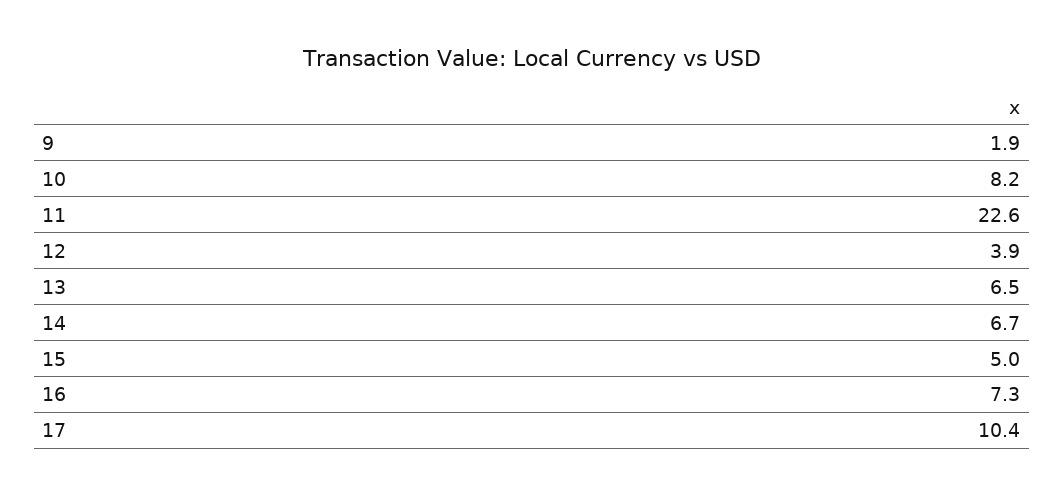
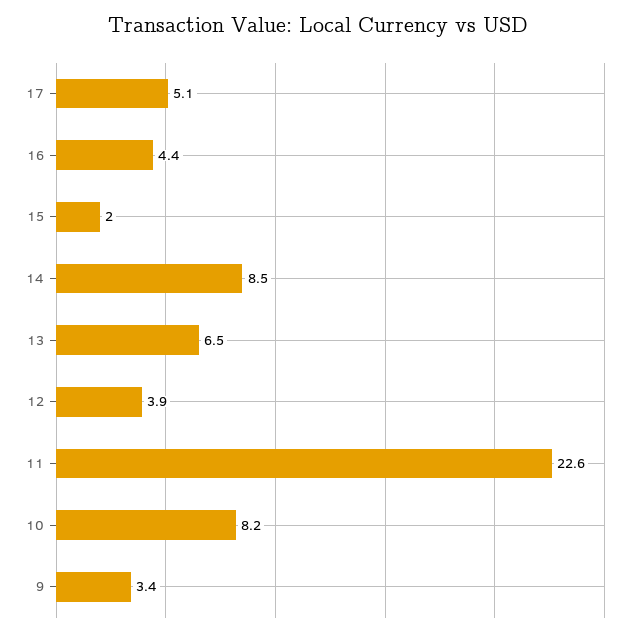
9: 1.9 -> 3.4
14: 6.7 -> 8.5
15: 5 -> 2
16: 7.3 -> 4.4
17: 10.4 -> 5.1

